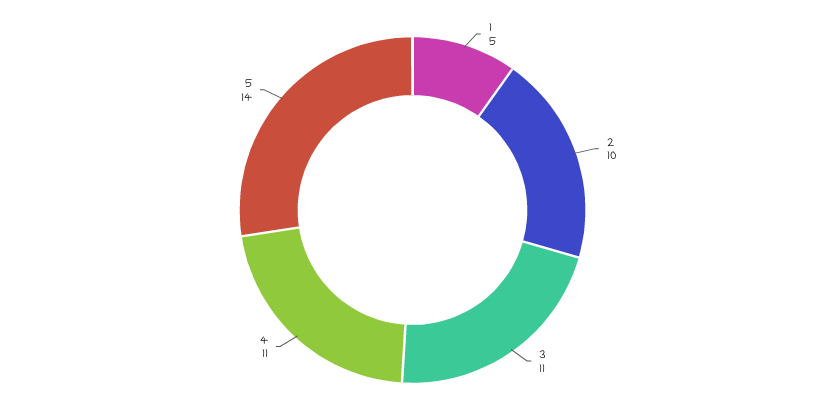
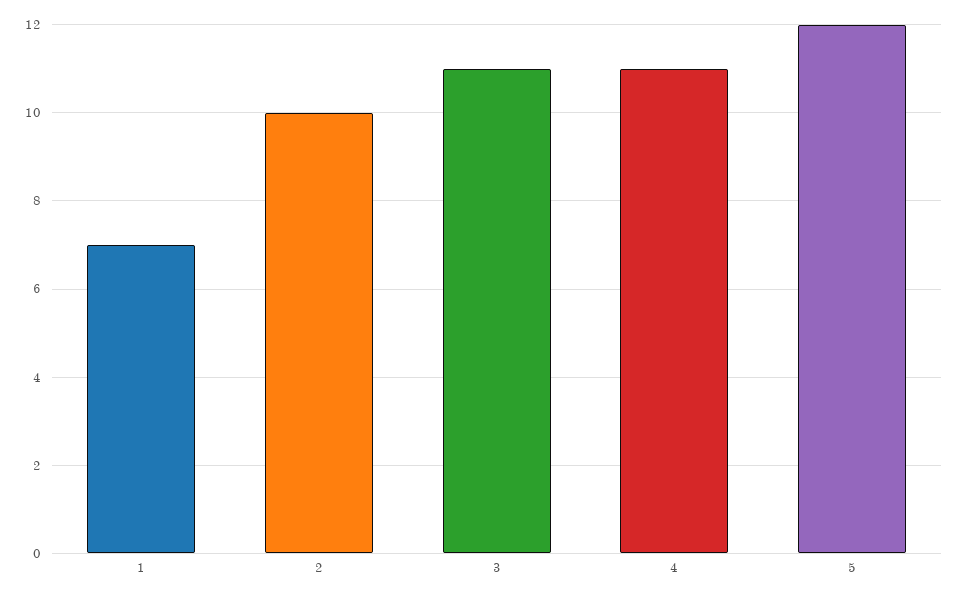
1: 5 -> 7
5: 14 -> 12

